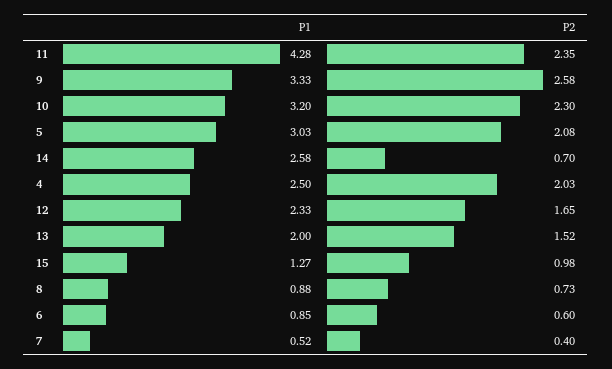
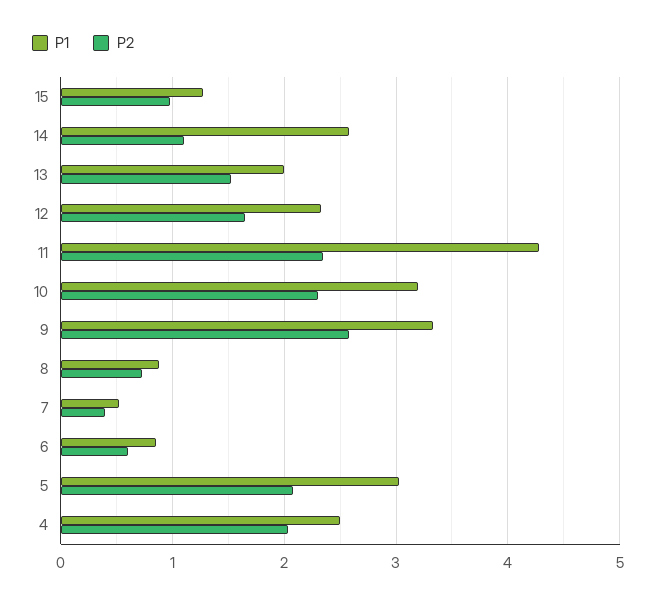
P2, 14: 0.7 -> 1.1

